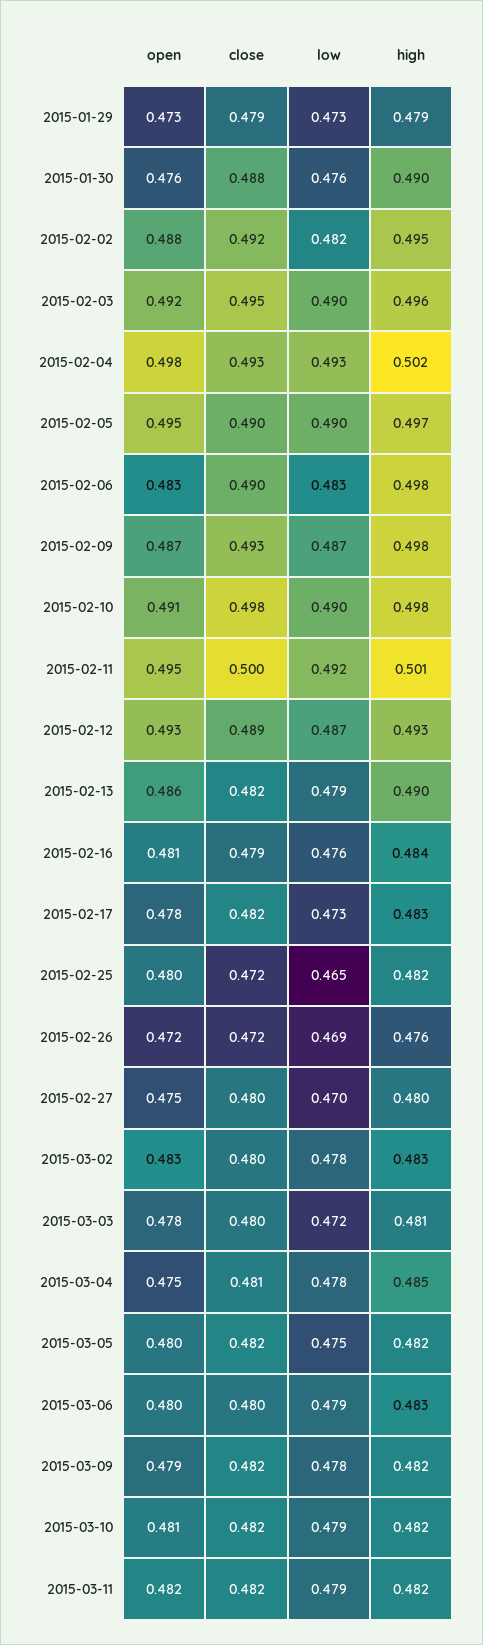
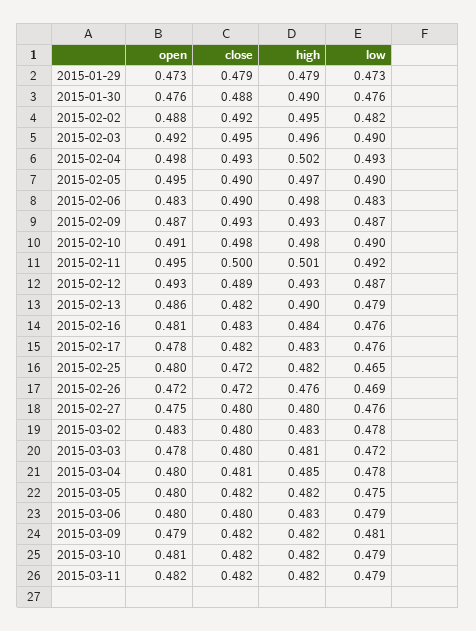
high, 2015-02-09: 0.498 -> 0.493
close, 2015-02-16: 0.479 -> 0.483
low, 2015-02-17: 0.473 -> 0.476
low, 2015-02-27: 0.47 -> 0.476
open, 2015-03-04: 0.475 -> 0.48
low, 2015-03-09: 0.478 -> 0.481

